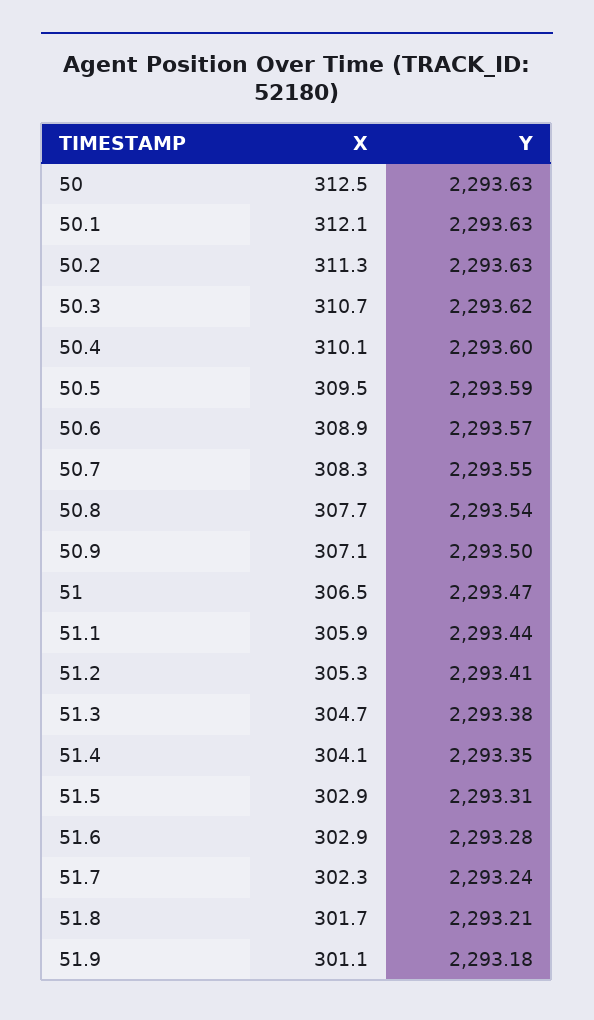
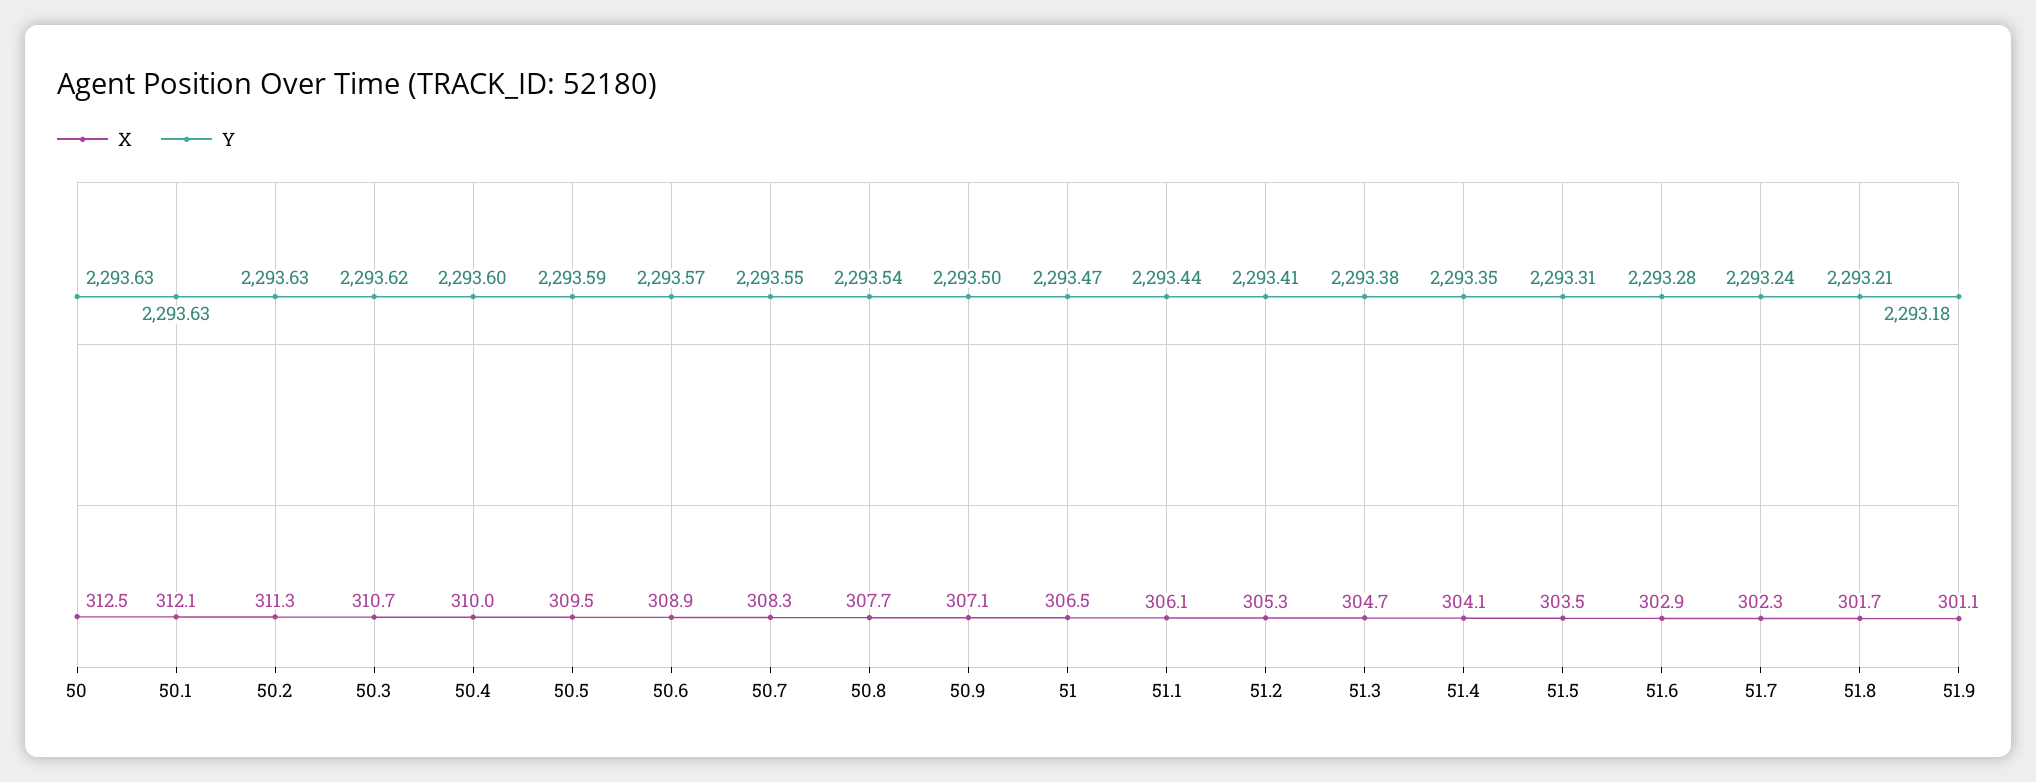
X, 50.4: 310.1 -> 310
X, 51.1: 305.9 -> 306.1
X, 51.5: 302.9 -> 303.5

